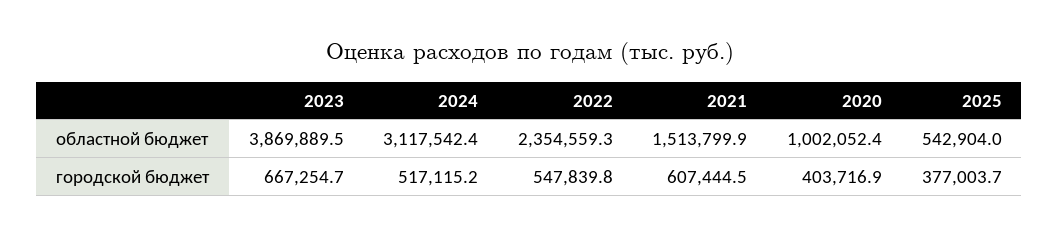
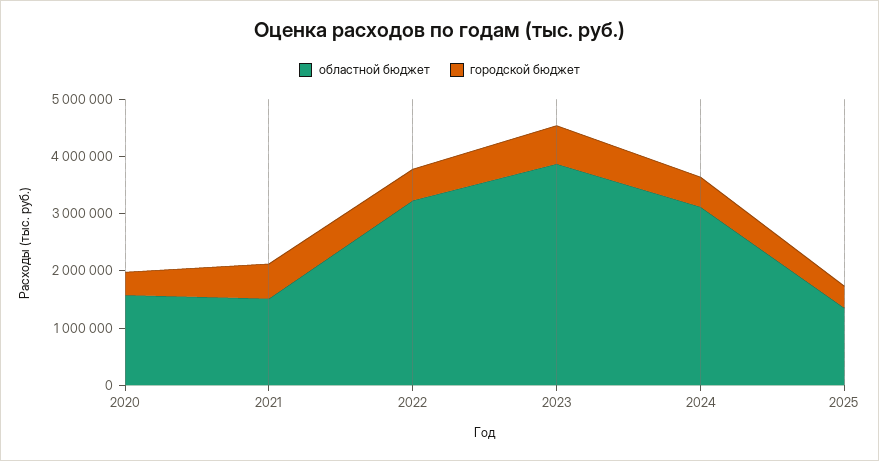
областной бюджет, 2022: 2354559.3 -> 3200000
областной бюджет, 2020: 1002052.4 -> 1600000
областной бюджет, 2025: 542904 -> 1400000

